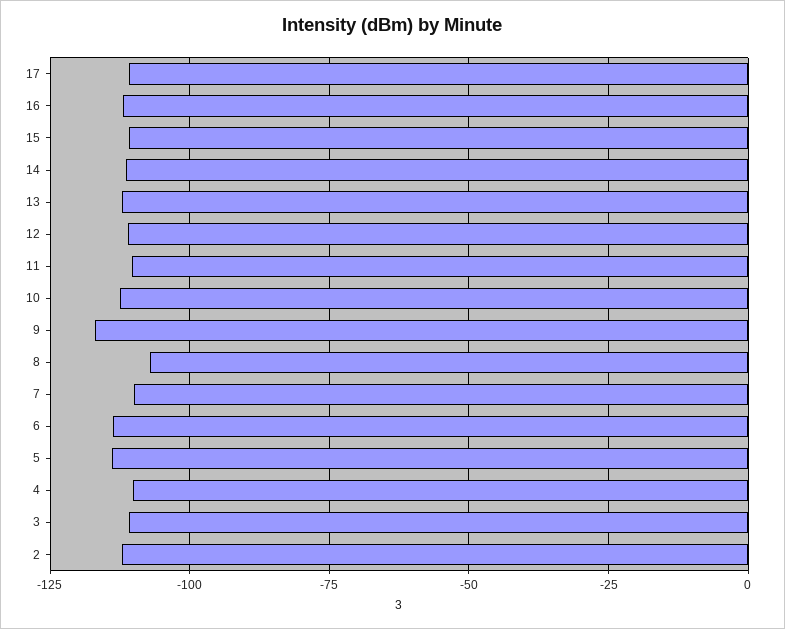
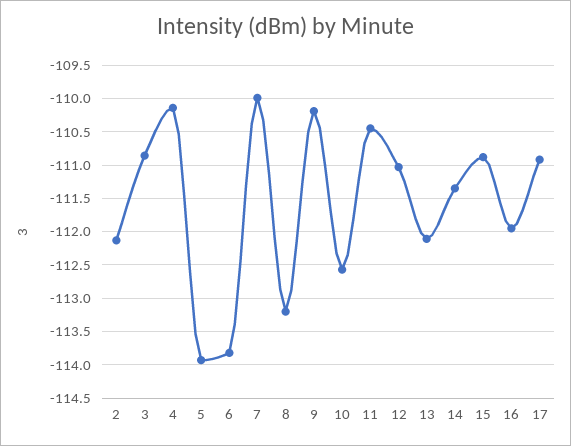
9: -117.5 -> -110.2
8: -107.5 -> -113.2

